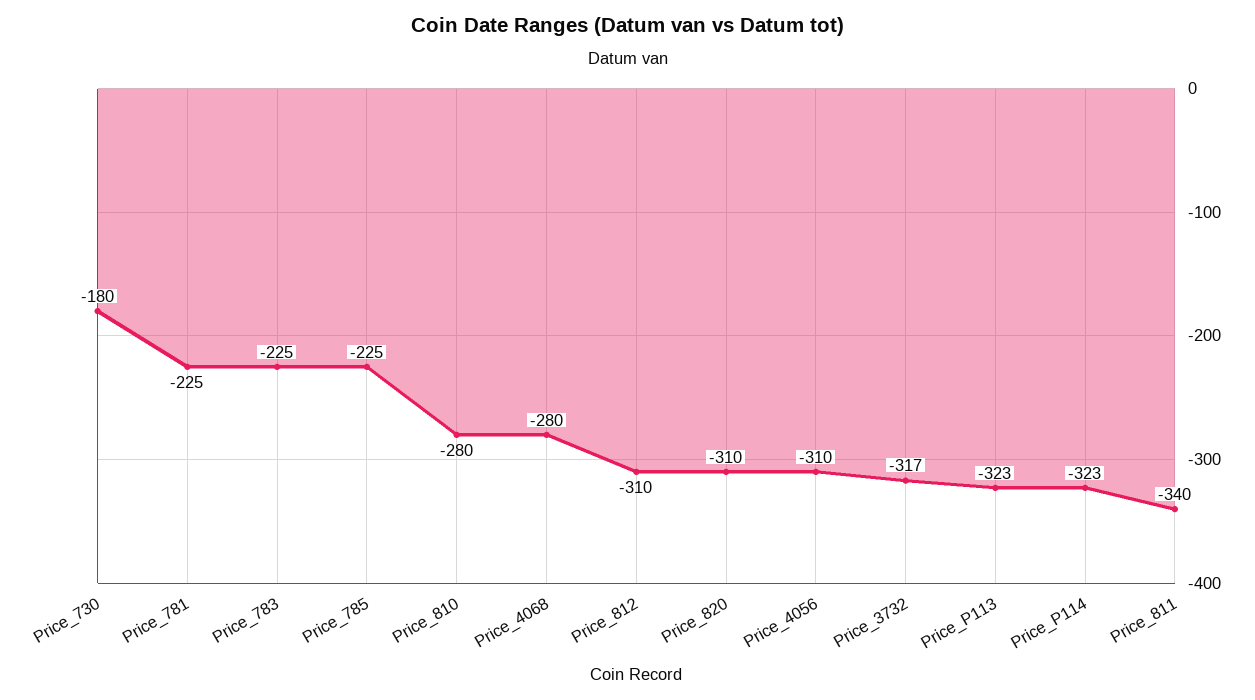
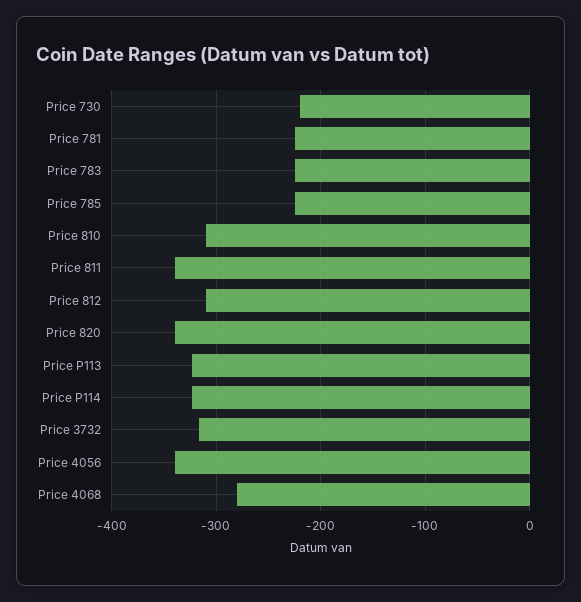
Price_730: -180 -> -220
Price_810: -280 -> -310
Price_820: -310 -> -340
Price_4056: -310 -> -340

